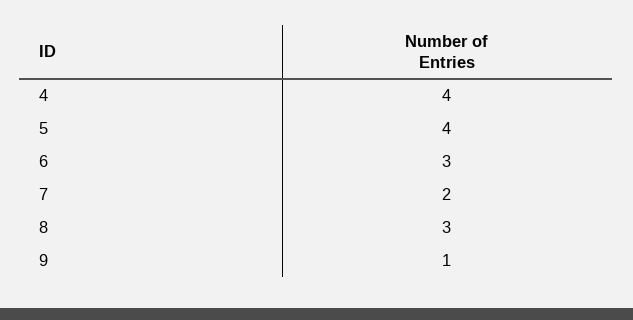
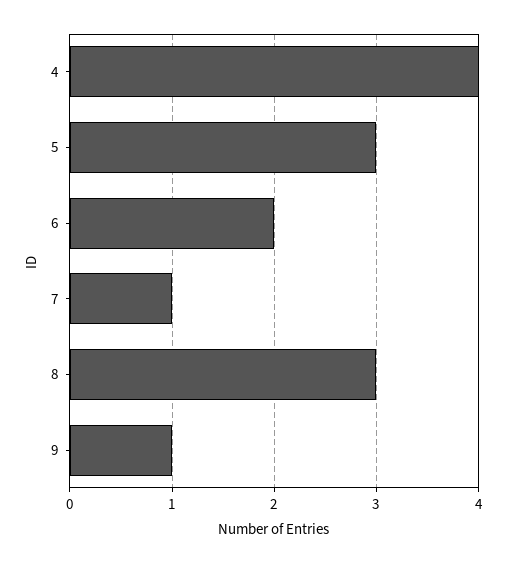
5: 4 -> 3
6: 3 -> 2
7: 2 -> 1

